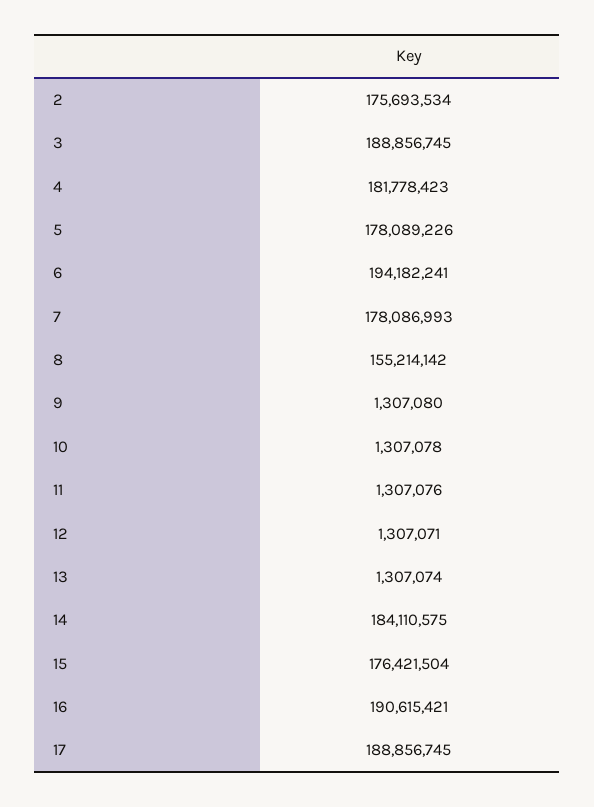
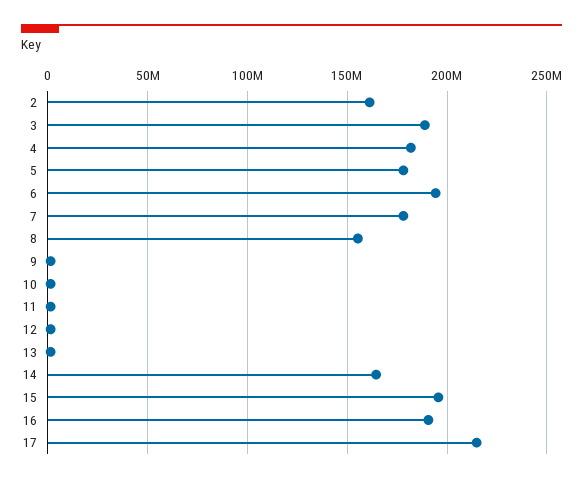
2: 175693534 -> 160000000
14: 184110575 -> 165000000
15: 176421504 -> 195000000
17: 188856745 -> 215000000

